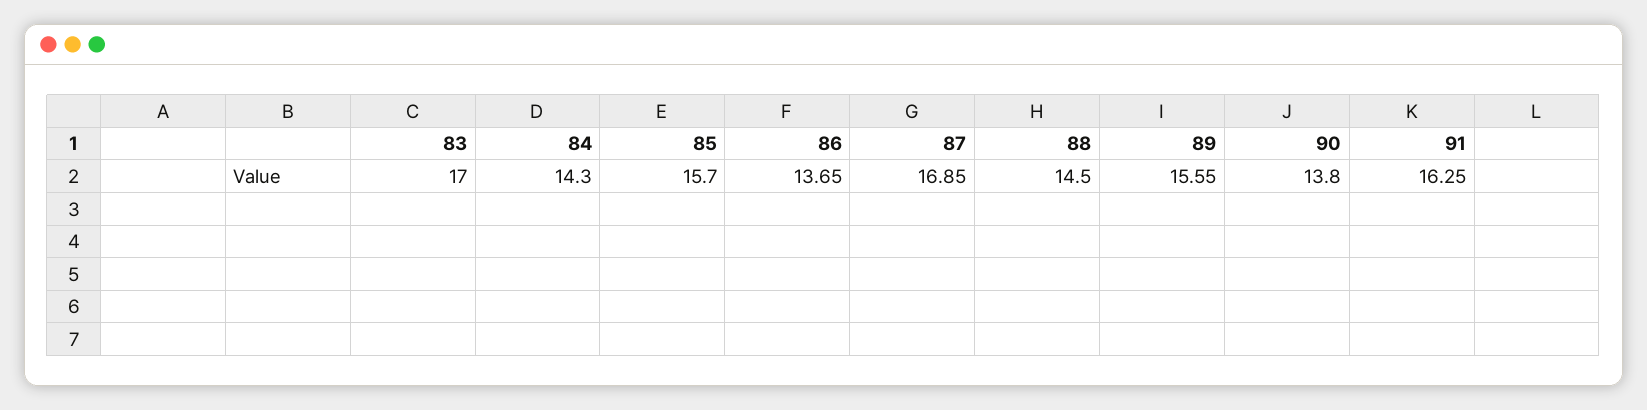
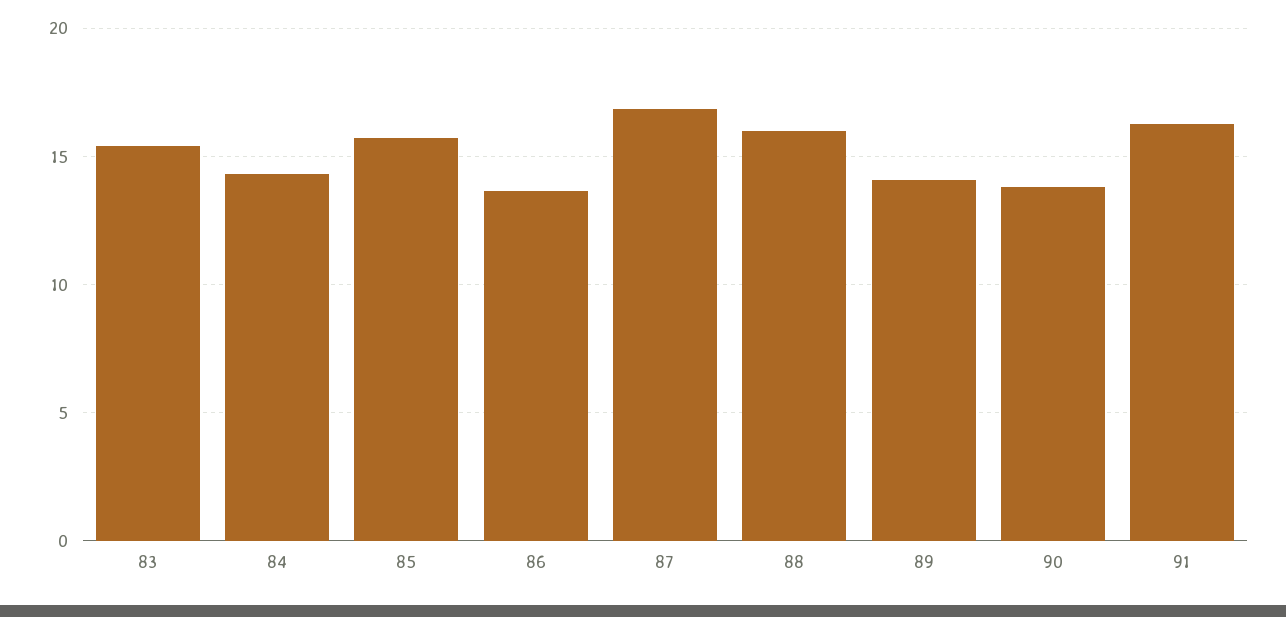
83: 17 -> 15.5
88: 14.5 -> 16
89: 15.55 -> 14

